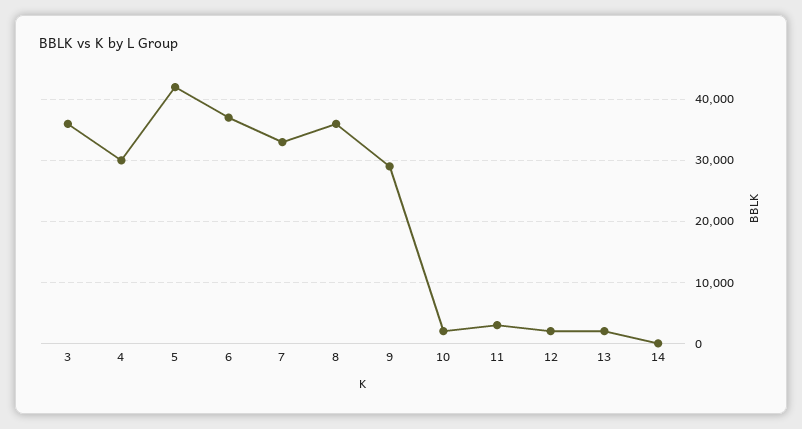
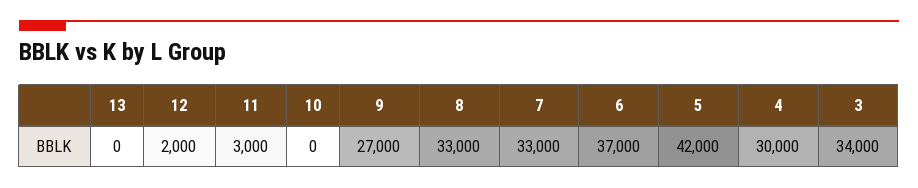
3: 36000 -> 34000
8: 36000 -> 33000
9: 29000 -> 27000
10: 2000 -> 0
13: 2000 -> 0
14: 0 -> none

